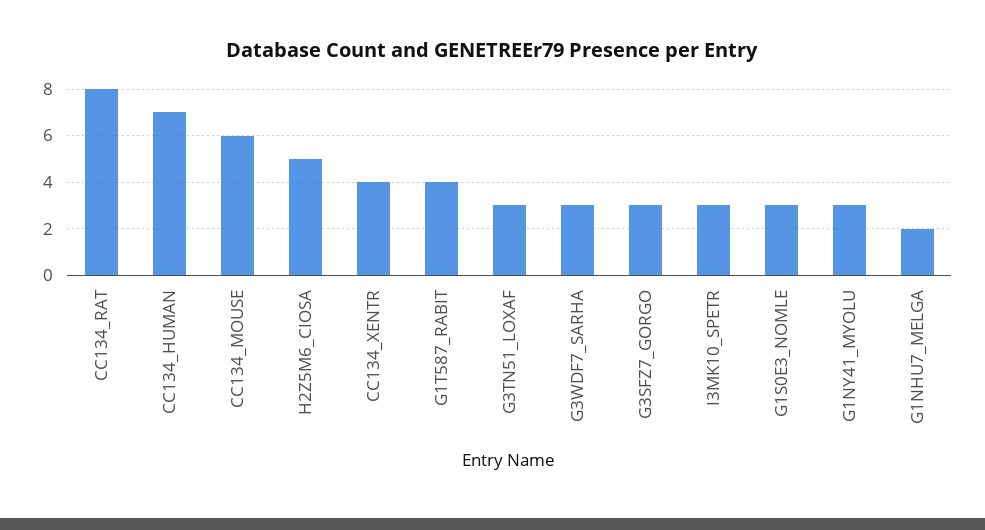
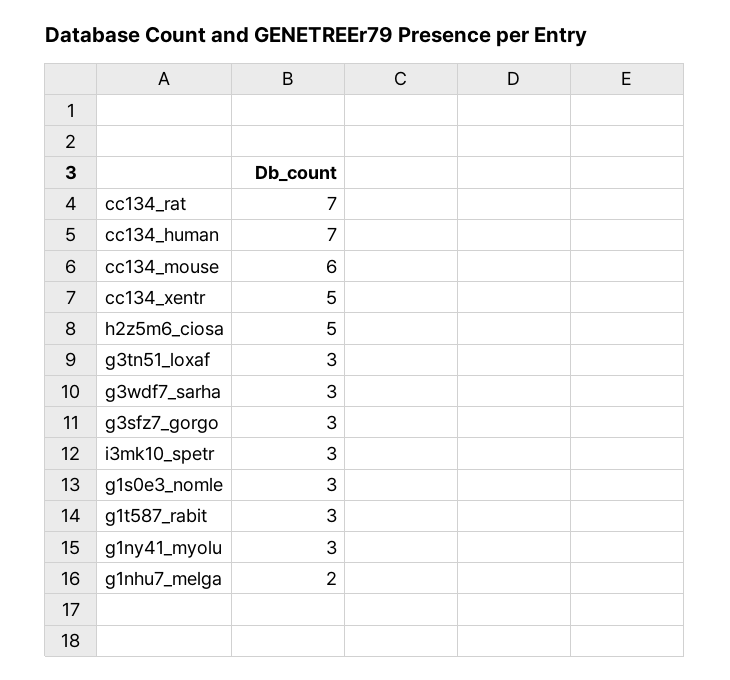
CC134_RAT: 8 -> 7
CC134_XENTR: 4 -> 5
G1T587_RABIT: 4 -> 3

